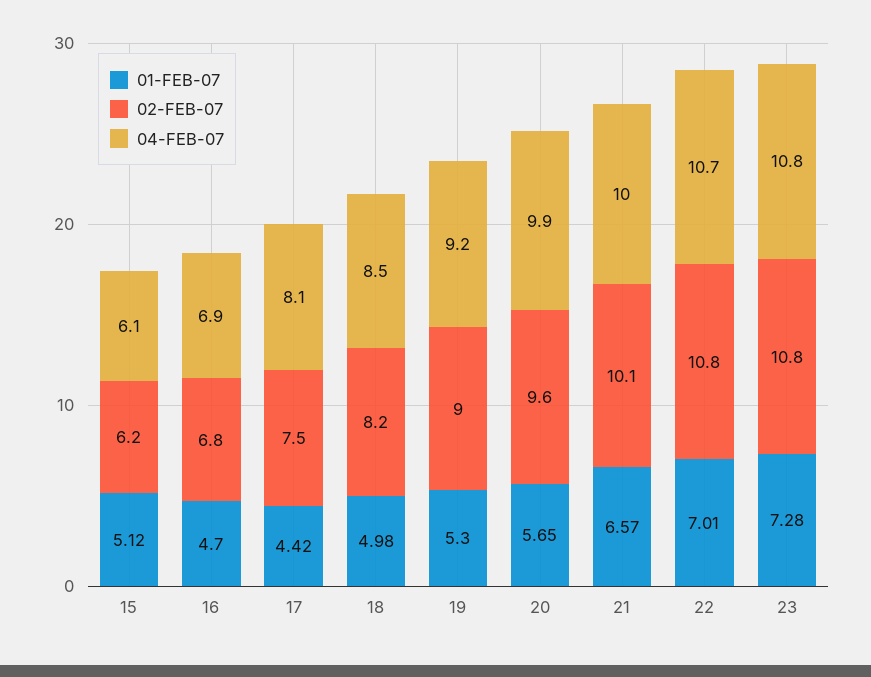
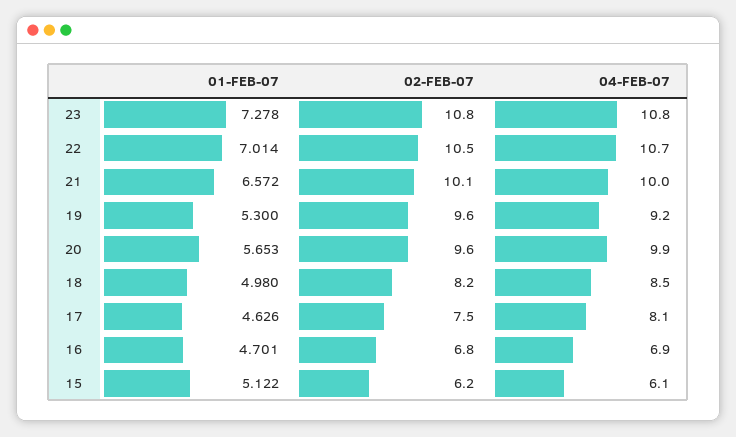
01-FEB-07, 17: 4.42 -> 4.626
02-FEB-07, 19: 9 -> 9.6
02-FEB-07, 22: 10.8 -> 10.5

